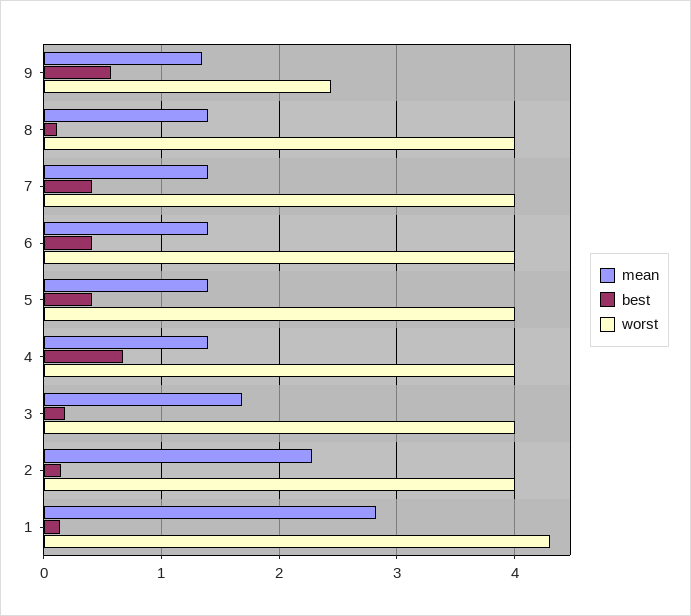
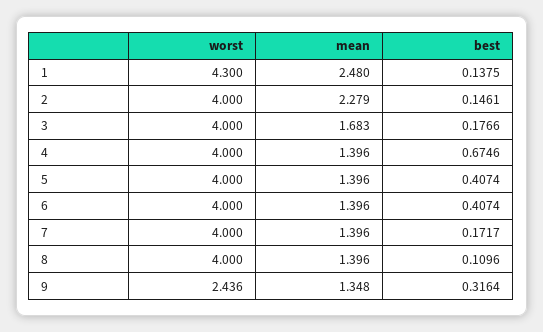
best, 9: 0.6 -> 0.3164
best, 7: 0.4 -> 0.1717
mean, 1: 2.8 -> 2.48

